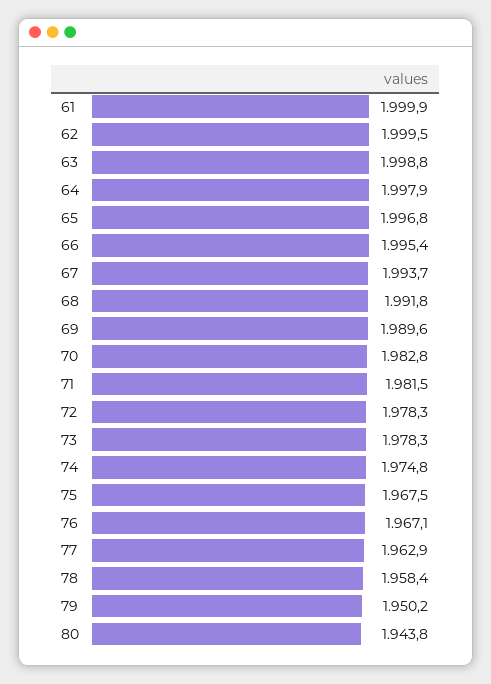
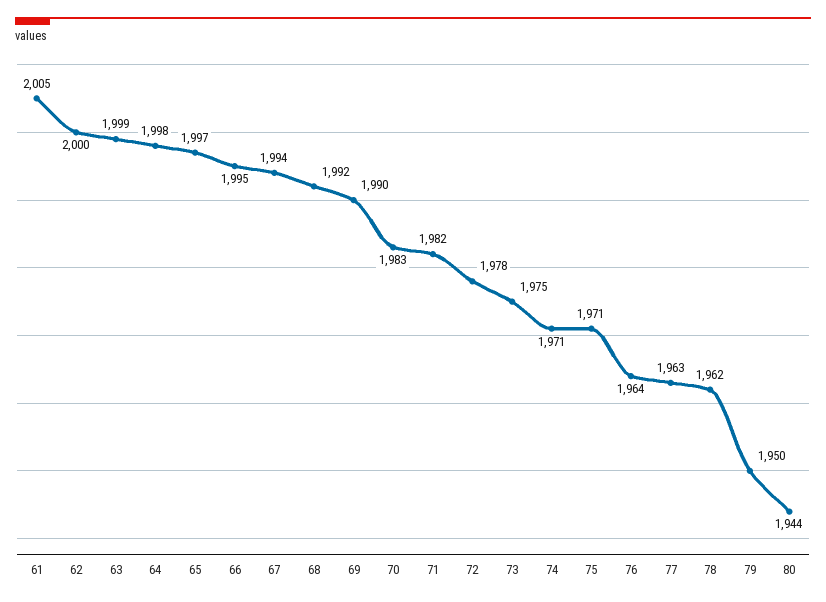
61: 1999.9 -> 2005
73: 1978.3 -> 1975
74: 1974.8 -> 1971
75: 1967.5 -> 1971
76: 1967.1 -> 1964
78: 1958.4 -> 1962

